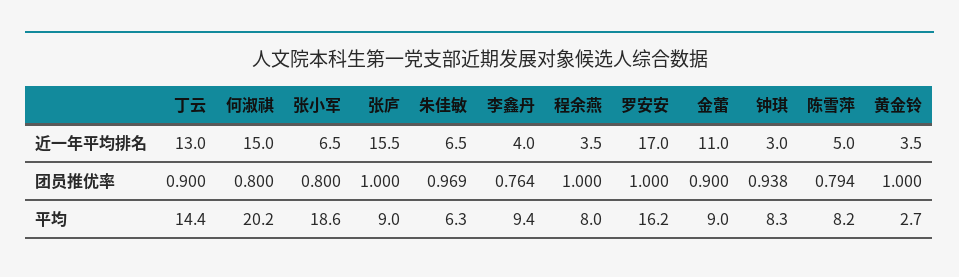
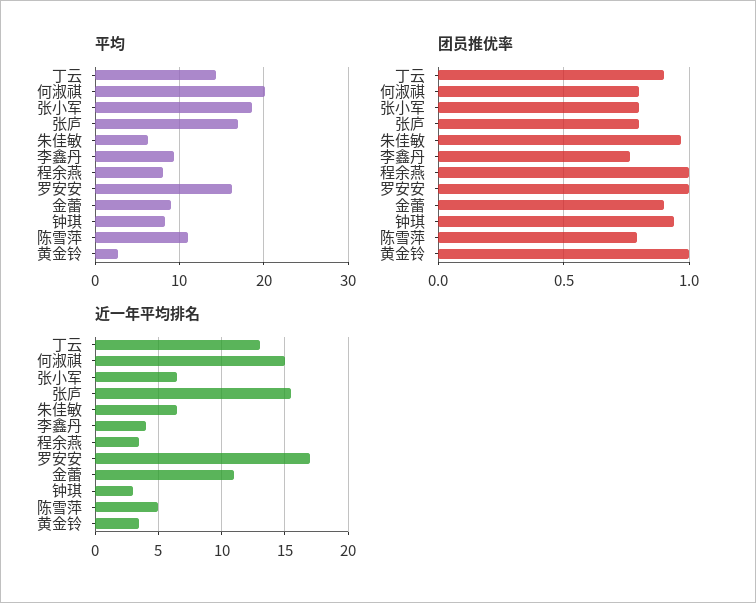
团员推优率, 张庐: 1 -> 0.8
平均, 张庐: 9 -> 17
平均, 陈雪萍: 8.2 -> 11

